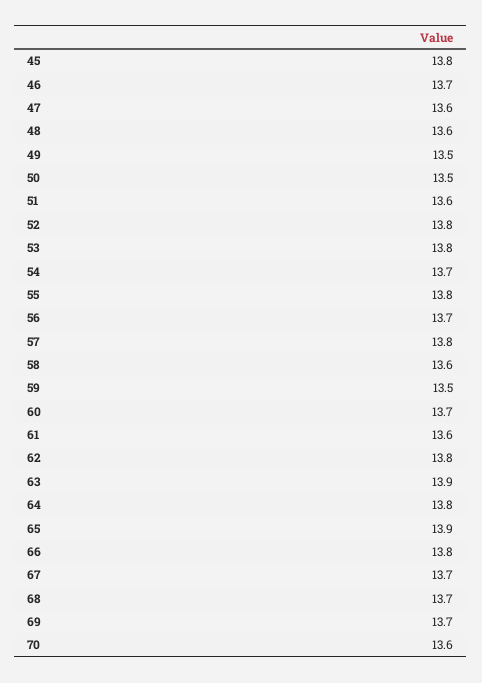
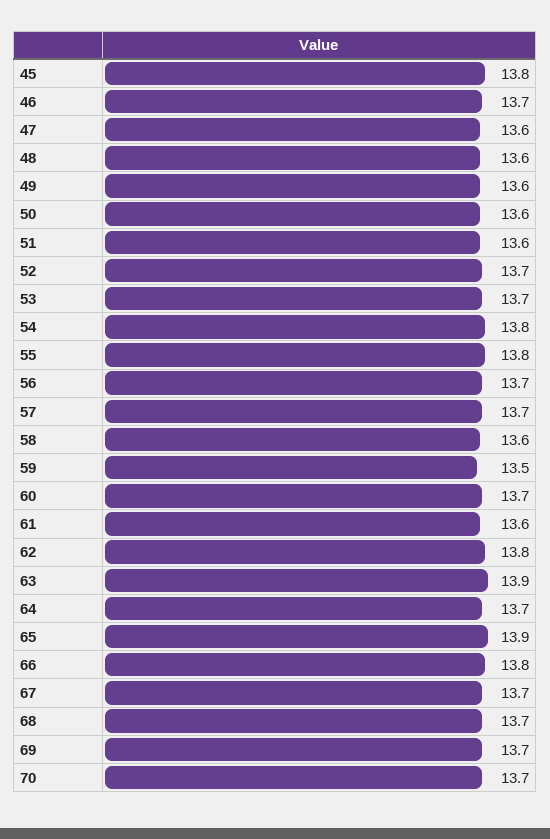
49: 13.5 -> 13.6
50: 13.5 -> 13.6
52: 13.8 -> 13.7
53: 13.8 -> 13.7
54: 13.7 -> 13.8
57: 13.8 -> 13.7
64: 13.8 -> 13.7
70: 13.6 -> 13.7

